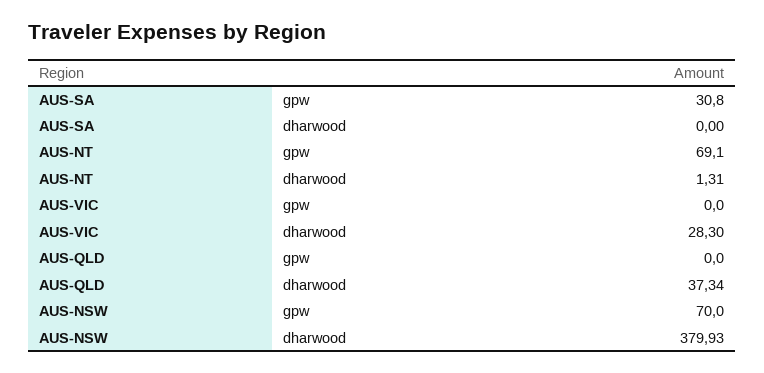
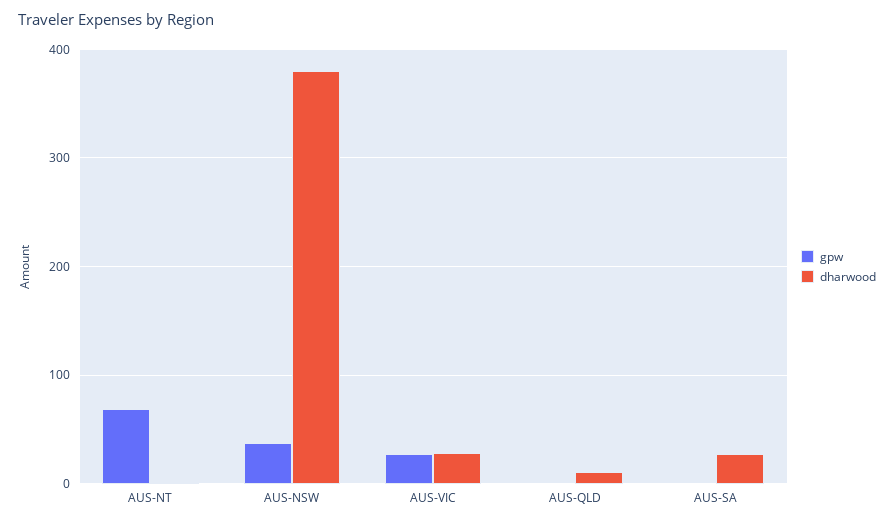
gpw, AUS-SA: 30.8 -> 0
dharwood, AUS-SA: 0 -> 30
gpw, AUS-VIC: 0 -> 30
dharwood, AUS-QLD: 37.34 -> 10
gpw, AUS-NSW: 70 -> 40

